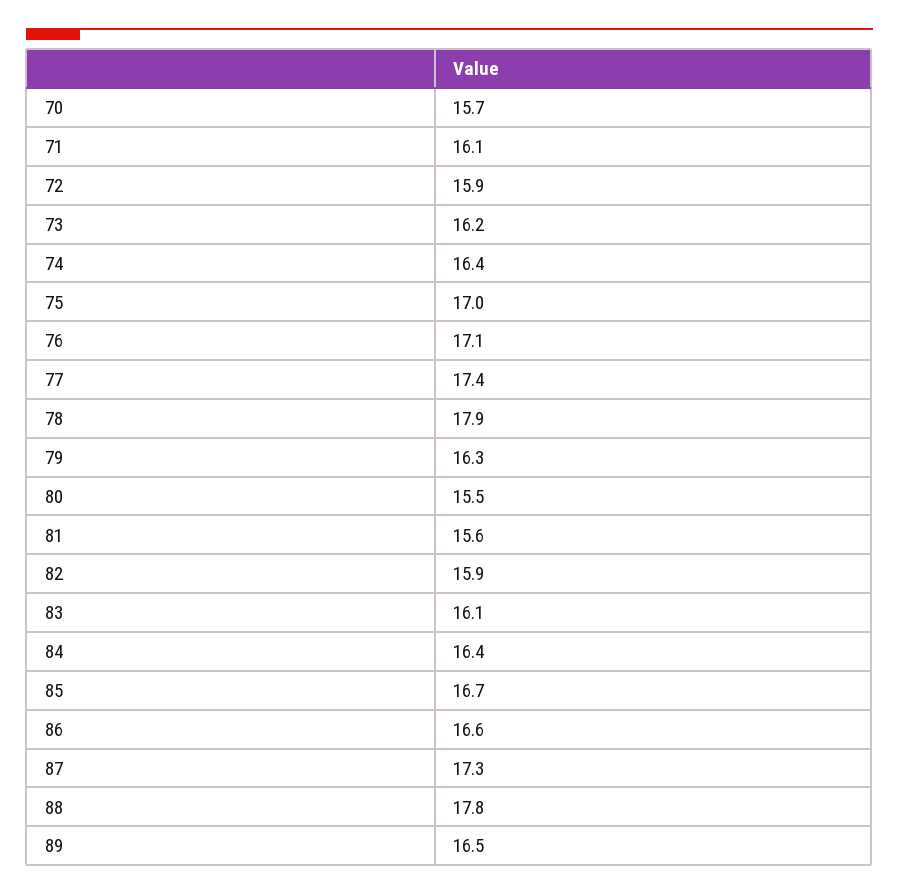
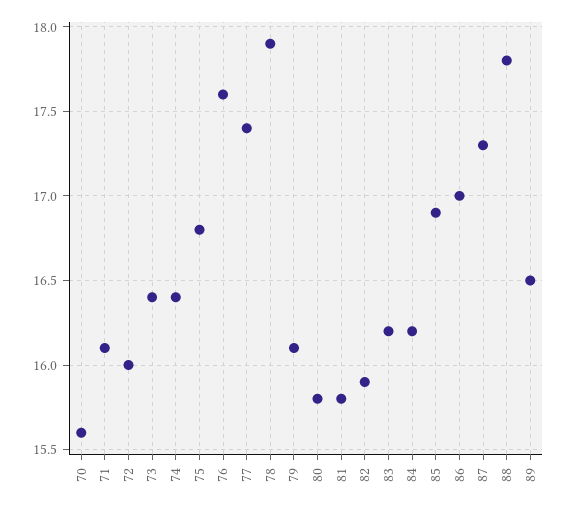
70: 15.7 -> 15.6
72: 15.9 -> 16
73: 16.2 -> 16.4
75: 17 -> 16.8
76: 17.1 -> 17.6
79: 16.3 -> 16.1
80: 15.5 -> 15.8
81: 15.6 -> 15.8
83: 16.1 -> 16.2
84: 16.4 -> 16.2
85: 16.7 -> 16.9
86: 16.6 -> 17

